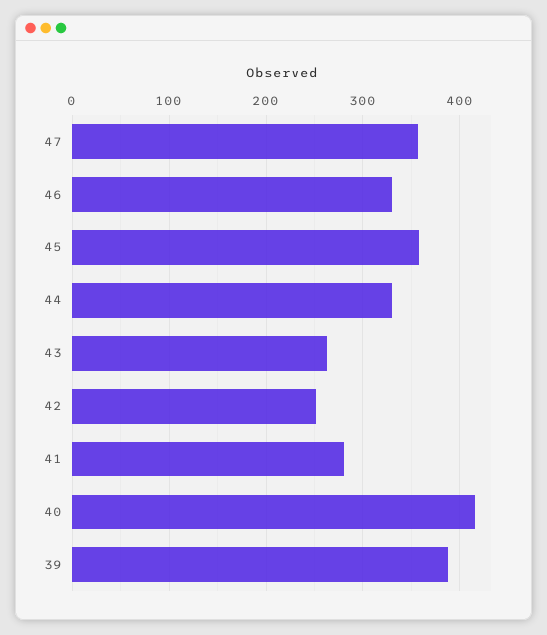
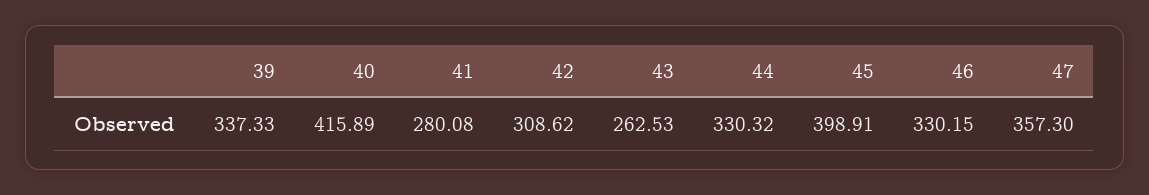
45: 360 -> 398.91
42: 250 -> 308.62
39: 390 -> 337.33

